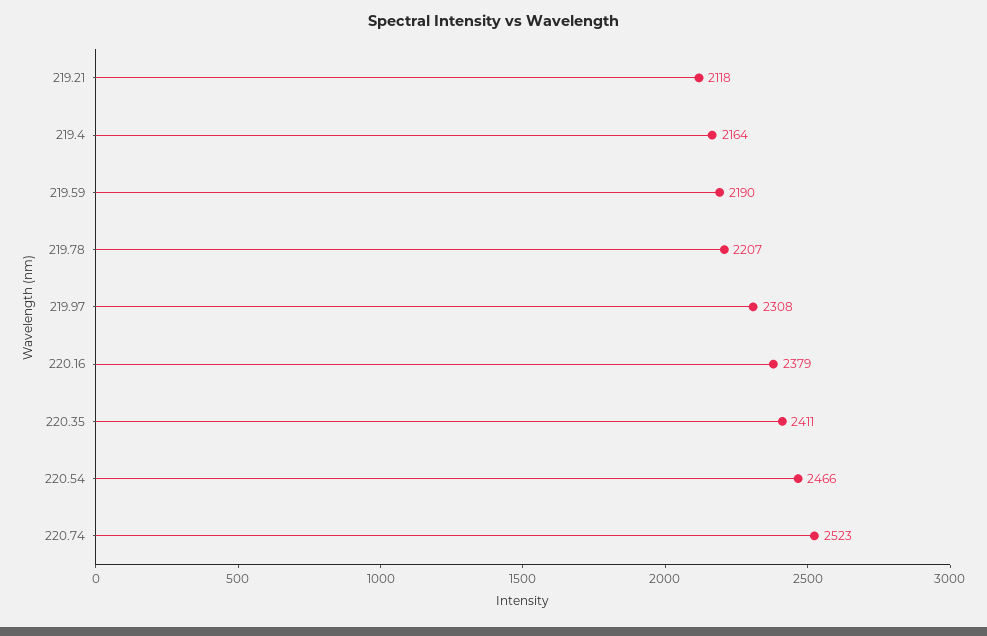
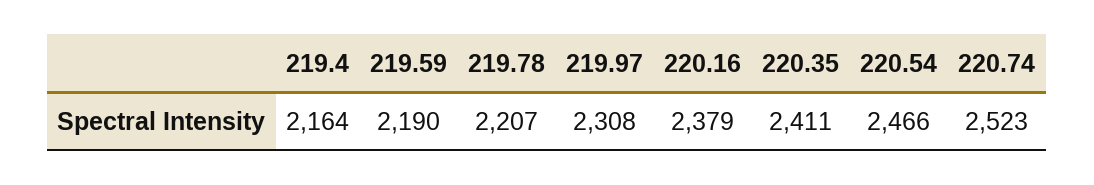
219.21: 2118 -> none

